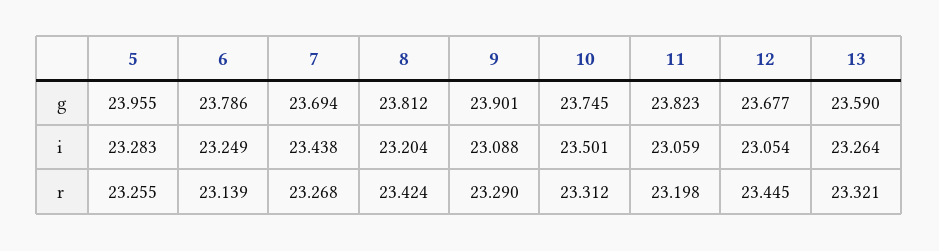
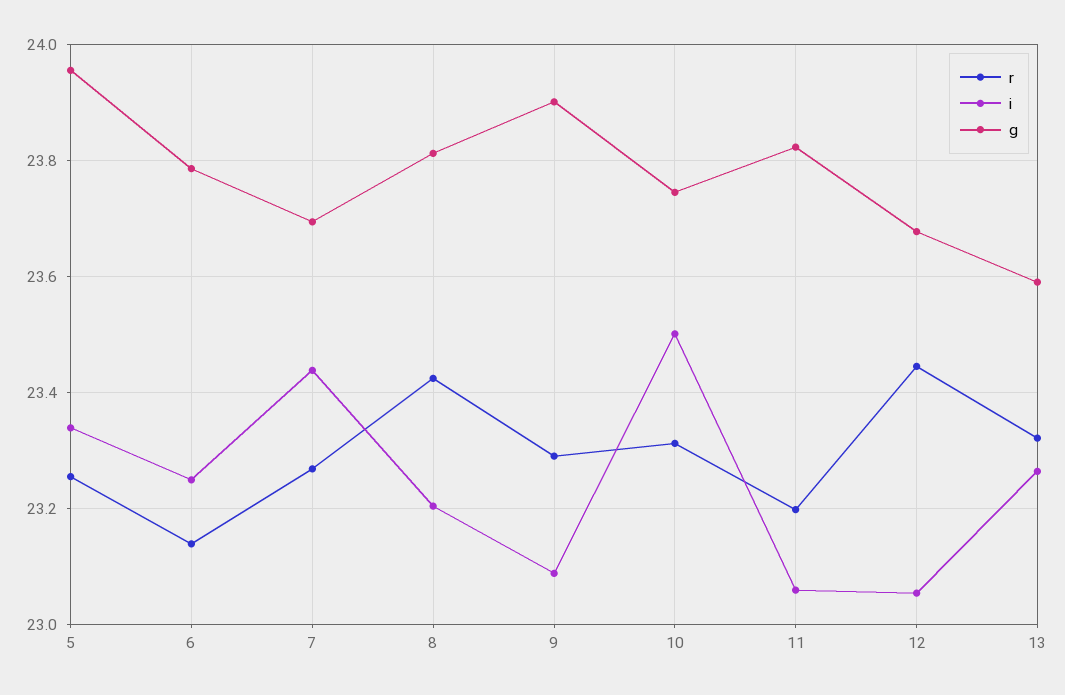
i, 5: 23.283 -> 23.34

